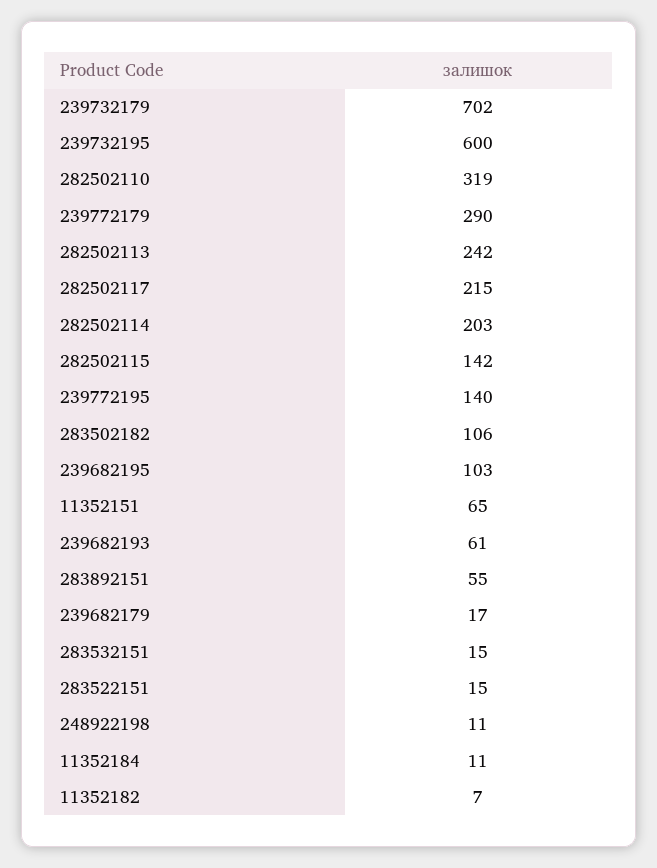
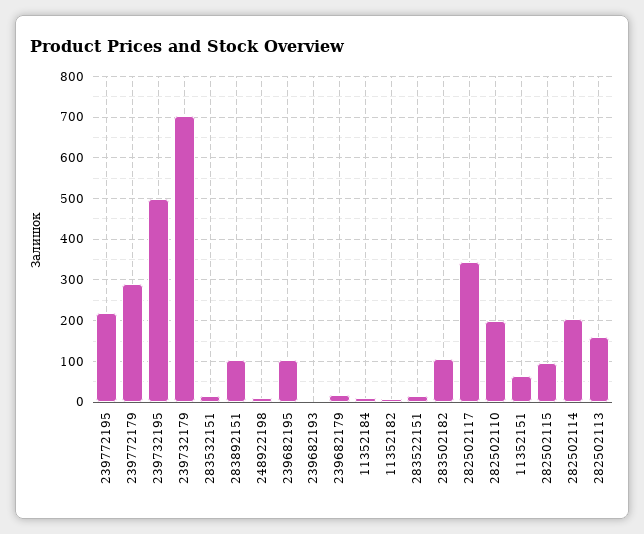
239732195: 600 -> 500
282502110: 319 -> 200
282502113: 242 -> 160
282502117: 215 -> 340
282502115: 142 -> 100
239772195: 140 -> 220
239682193: 61 -> 0
283892151: 55 -> 100

